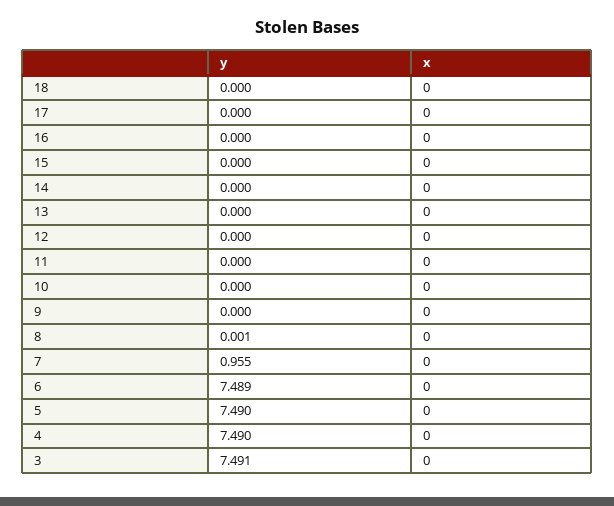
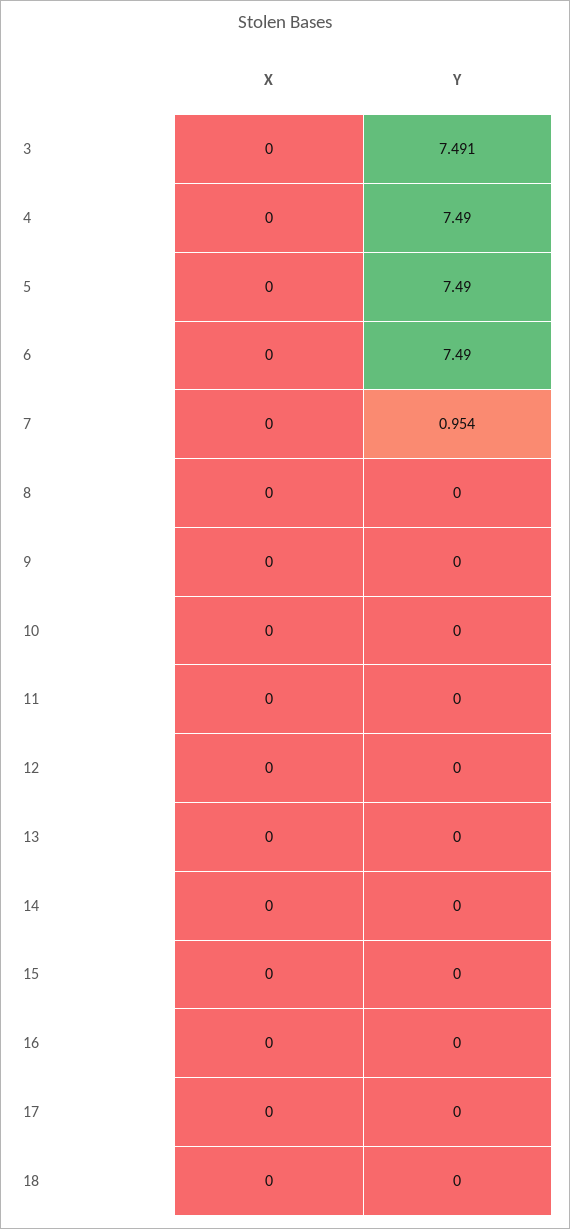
y, 8: 0.001 -> 0
y, 7: 0.955 -> 0.954
y, 6: 7.489 -> 7.49

